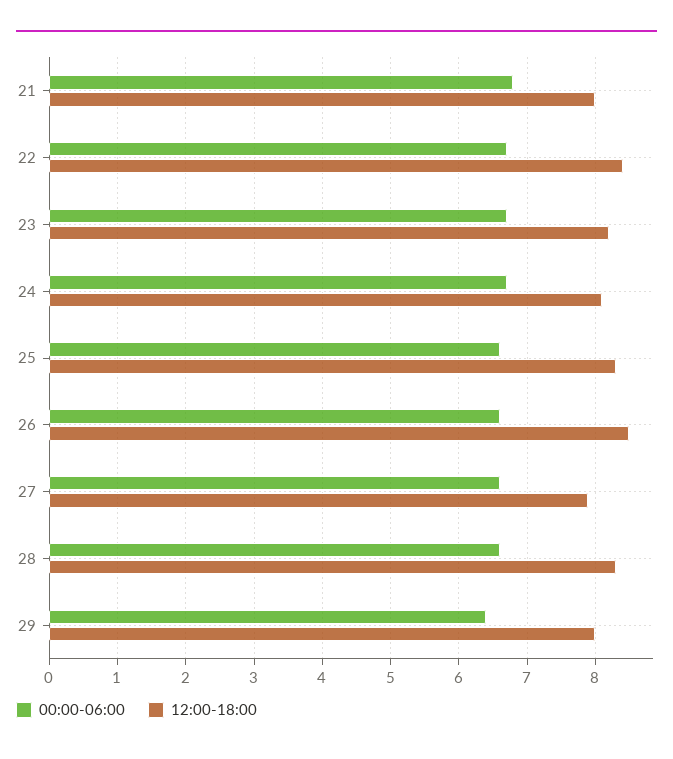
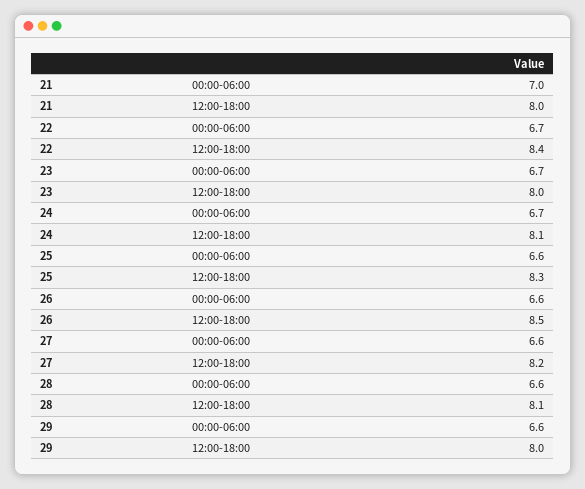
00:00-06:00, 21: 6.8 -> 7
12:00-18:00, 23: 8.2 -> 8
12:00-18:00, 27: 7.9 -> 8.2
12:00-18:00, 28: 8.3 -> 8.1
00:00-06:00, 29: 6.4 -> 6.6

